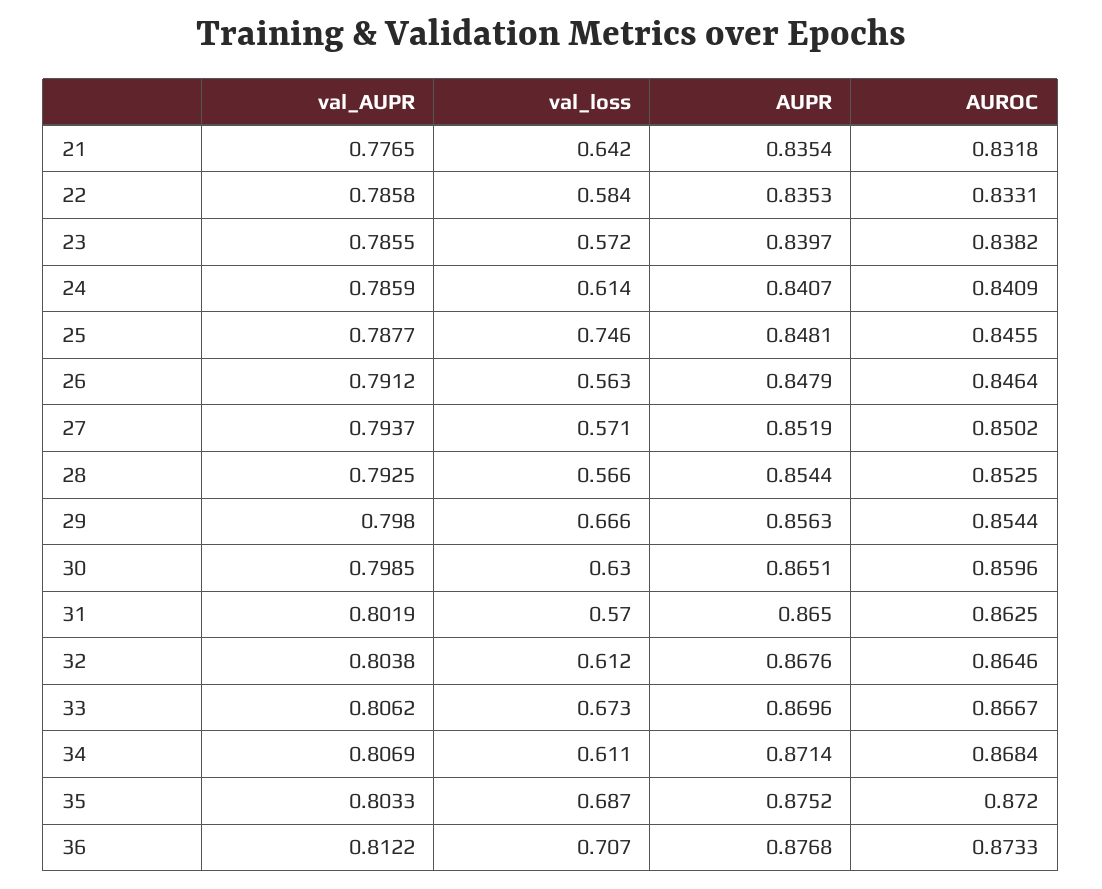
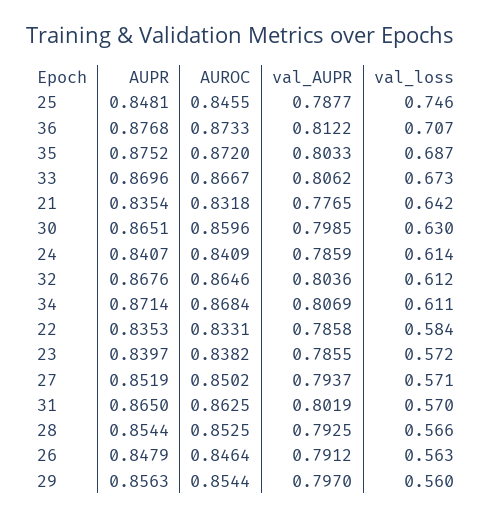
val_AUPR, 29: 0.798 -> 0.797
val_loss, 29: 0.666 -> 0.56
val_AUPR, 32: 0.8038 -> 0.8036

